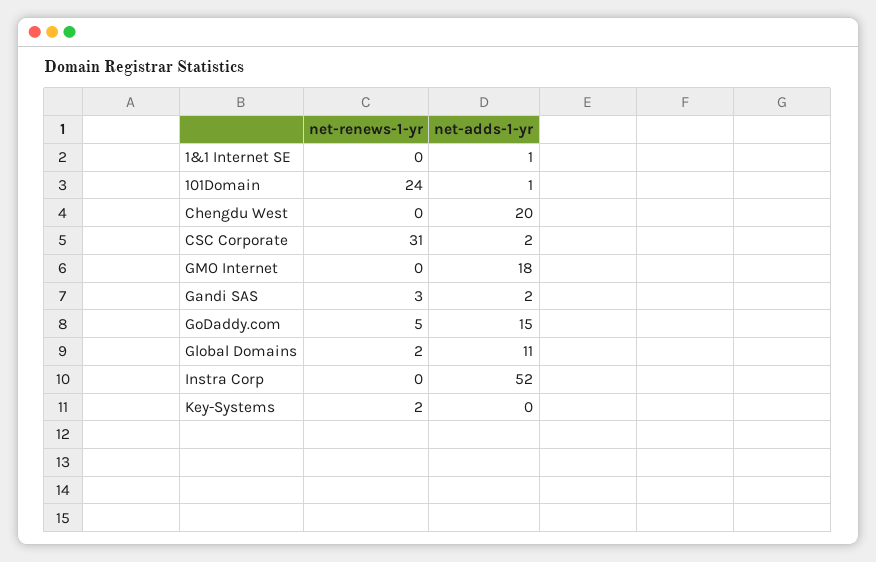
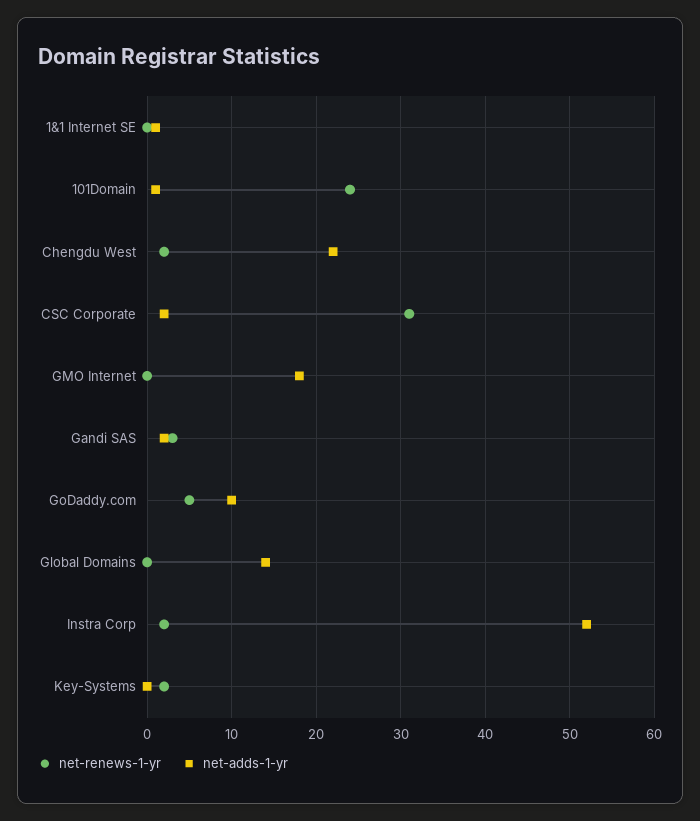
net-renews-1-yr, Chengdu West: 0 -> 2
net-adds-1-yr, Chengdu West: 20 -> 22
net-adds-1-yr, GoDaddy.com: 15 -> 10
net-renews-1-yr, Global Domains: 2 -> 0
net-adds-1-yr, Global Domains: 11 -> 14
net-renews-1-yr, Instra Corp: 0 -> 2

